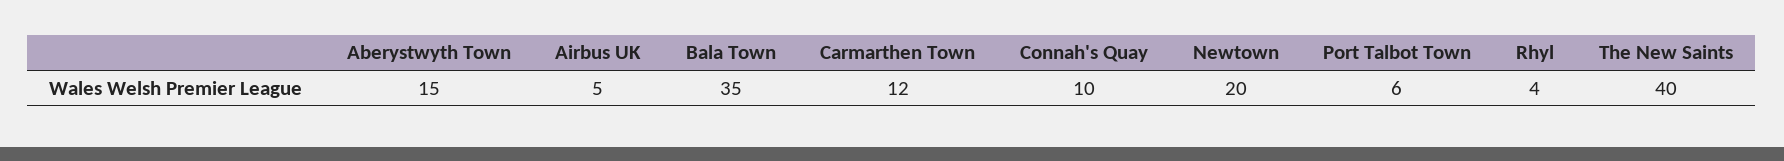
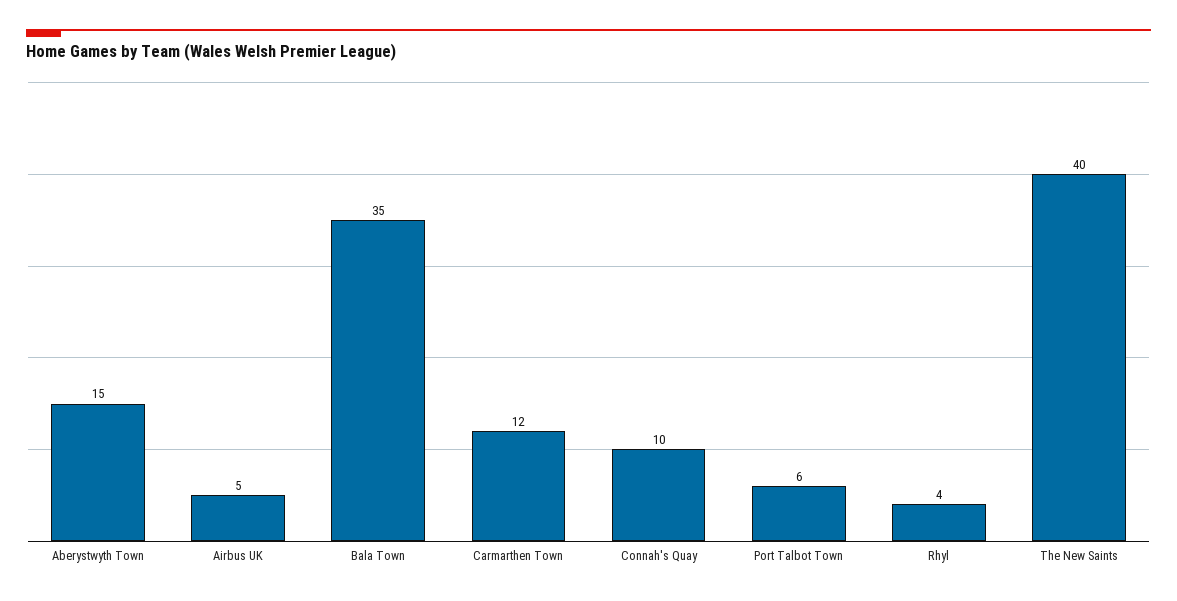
Newtown: 20 -> none

